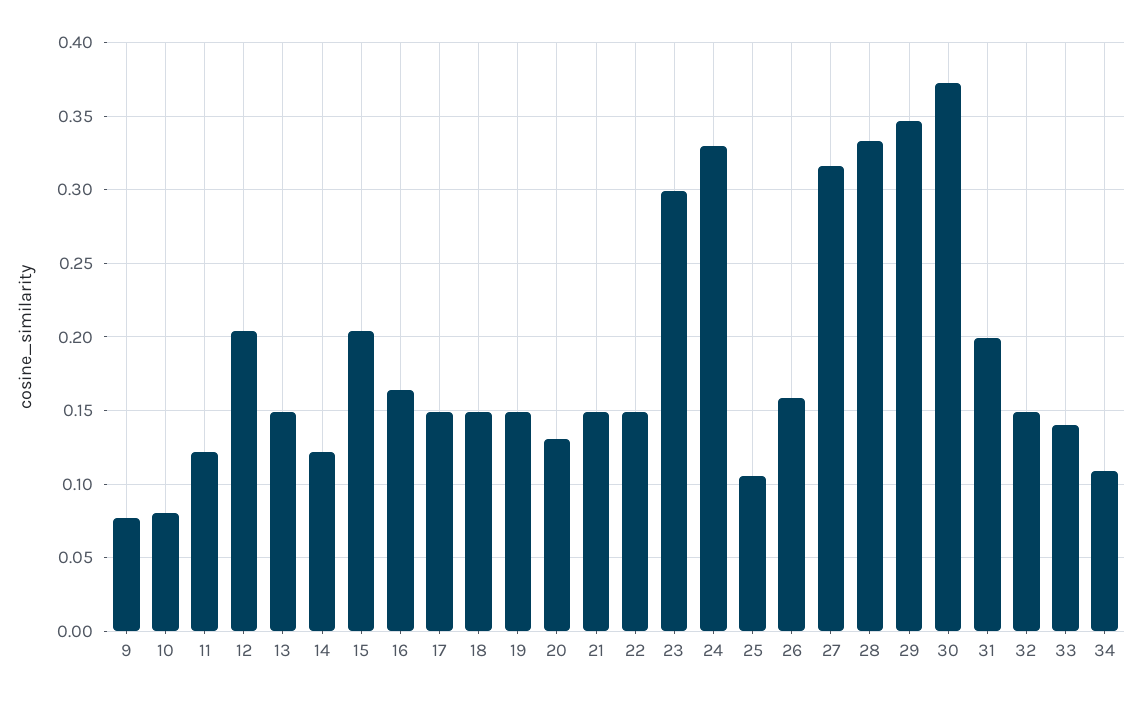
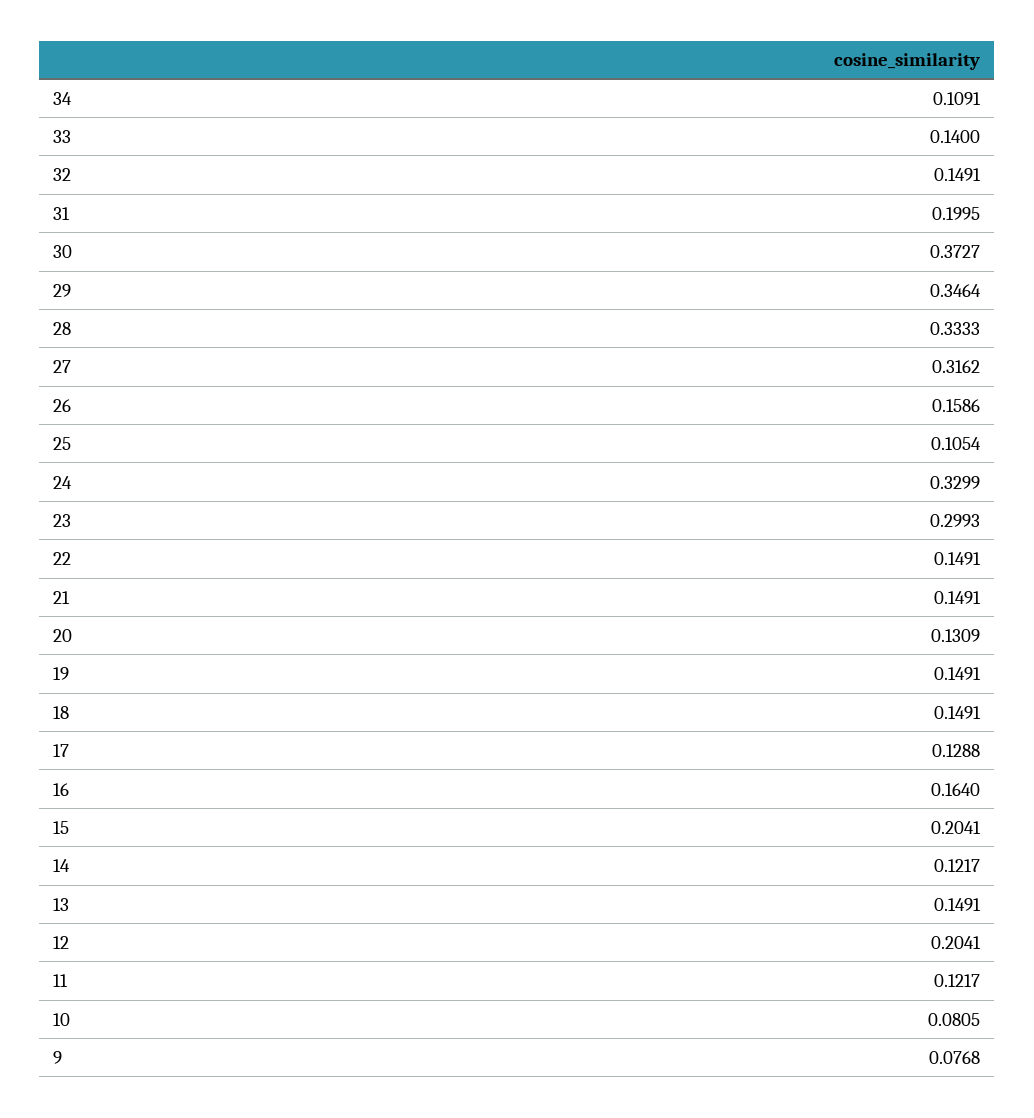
17: 0.15 -> 0.1288

